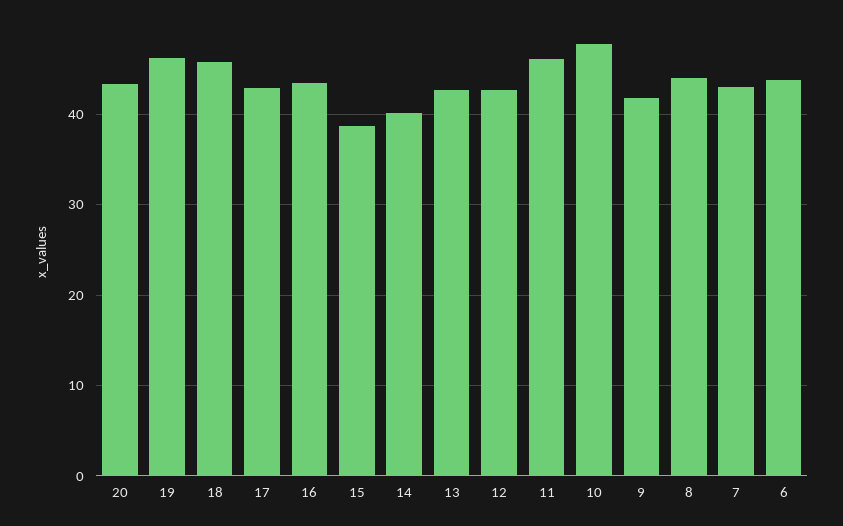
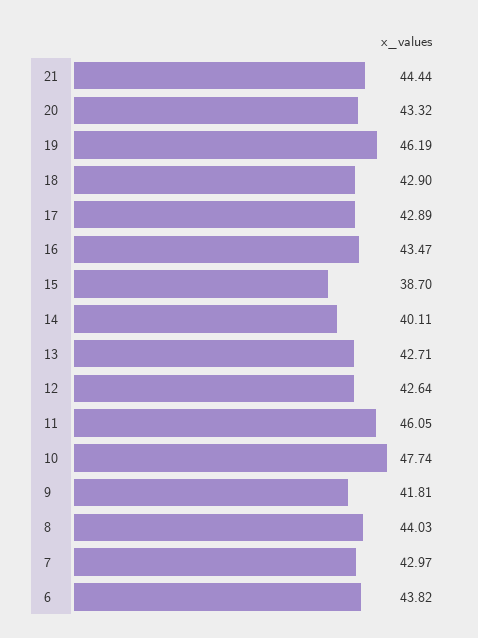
18: 46 -> 42.9
21: none -> 44.44

